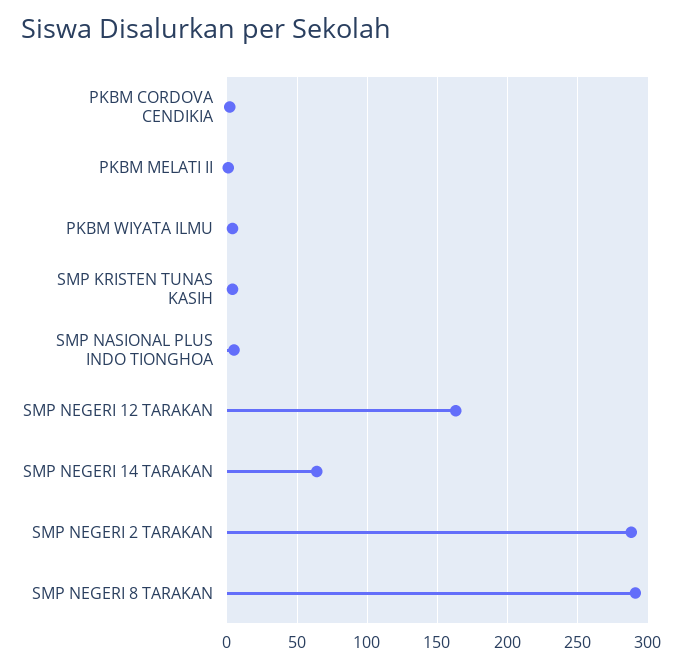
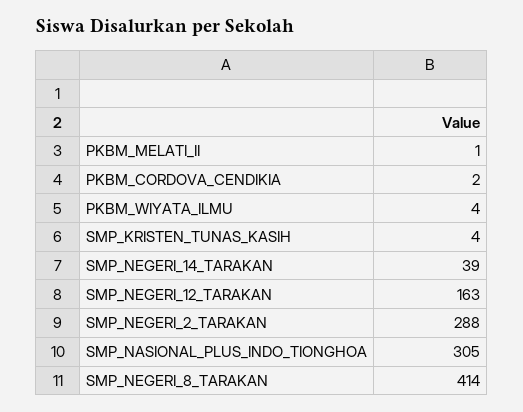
SMP NASIONAL PLUS INDO TIONGHOA: 5 -> 305
SMP NEGERI 14 TARAKAN: 65 -> 39
SMP NEGERI 8 TARAKAN: 290 -> 414

